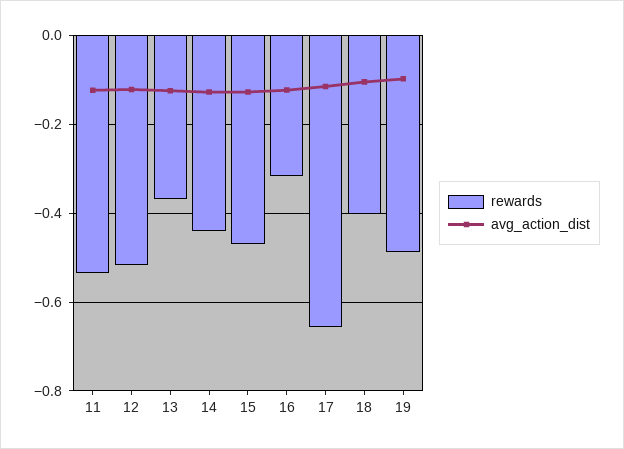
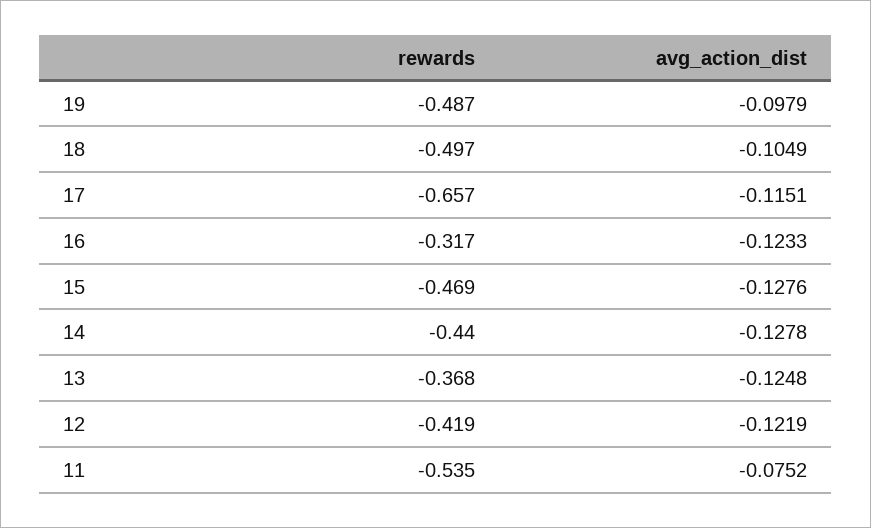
avg_action_dist, 11: -0.12 -> -0.0752
rewards, 12: -0.52 -> -0.419
rewards, 18: -0.4 -> -0.497

